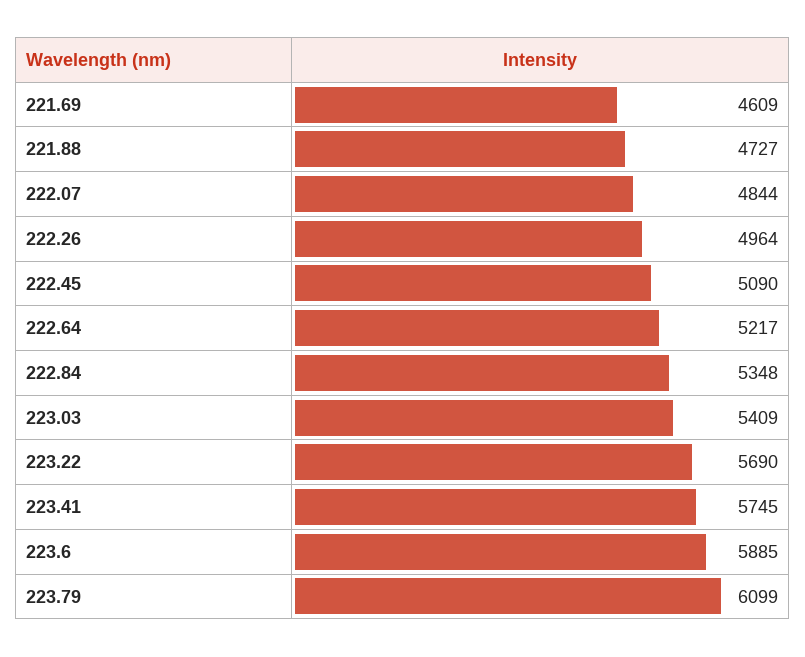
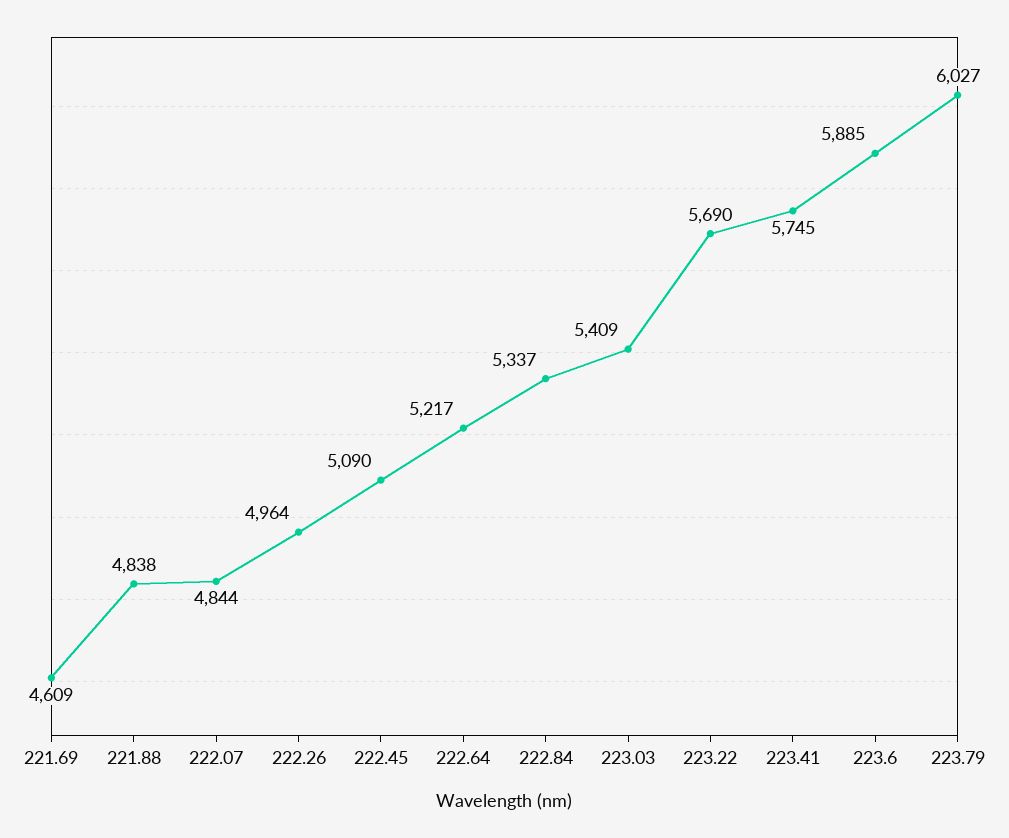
221.88: 4727 -> 4838
222.84: 5348 -> 5337
223.79: 6099 -> 6027

